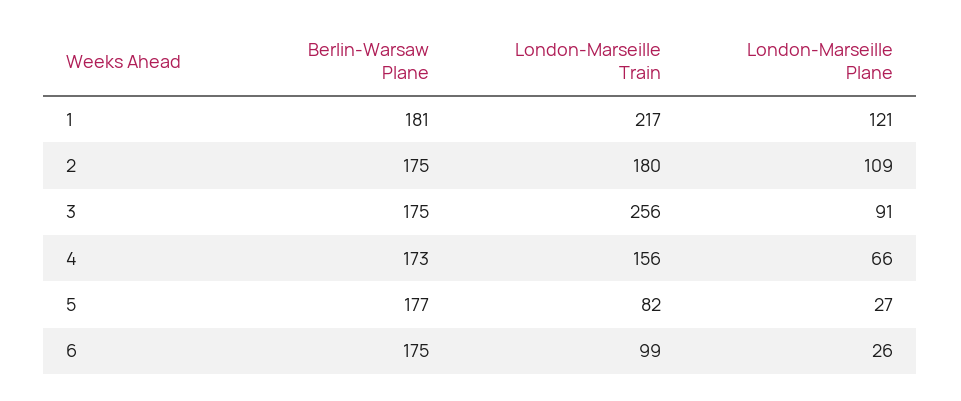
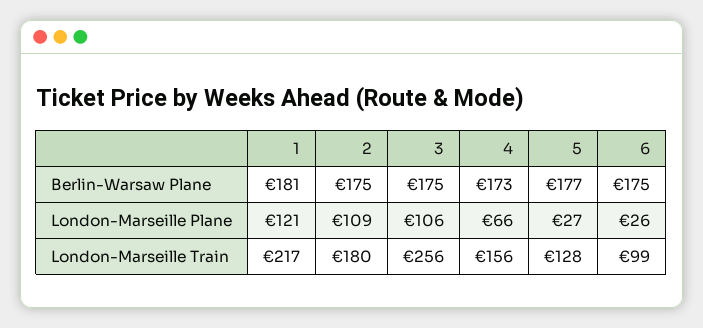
London-Marseille Plane, 3: 91 -> 106
London-Marseille Train, 5: 82 -> 128

